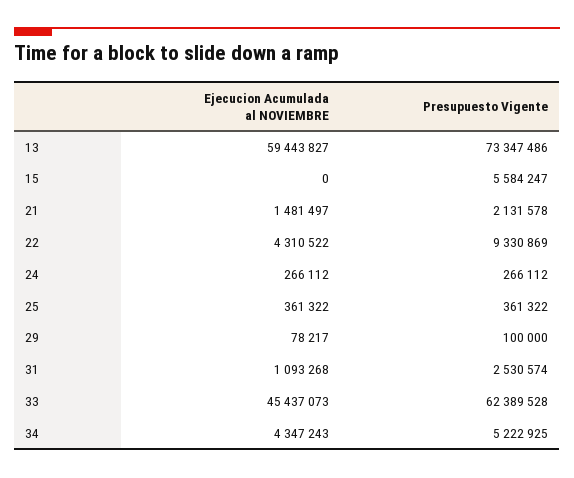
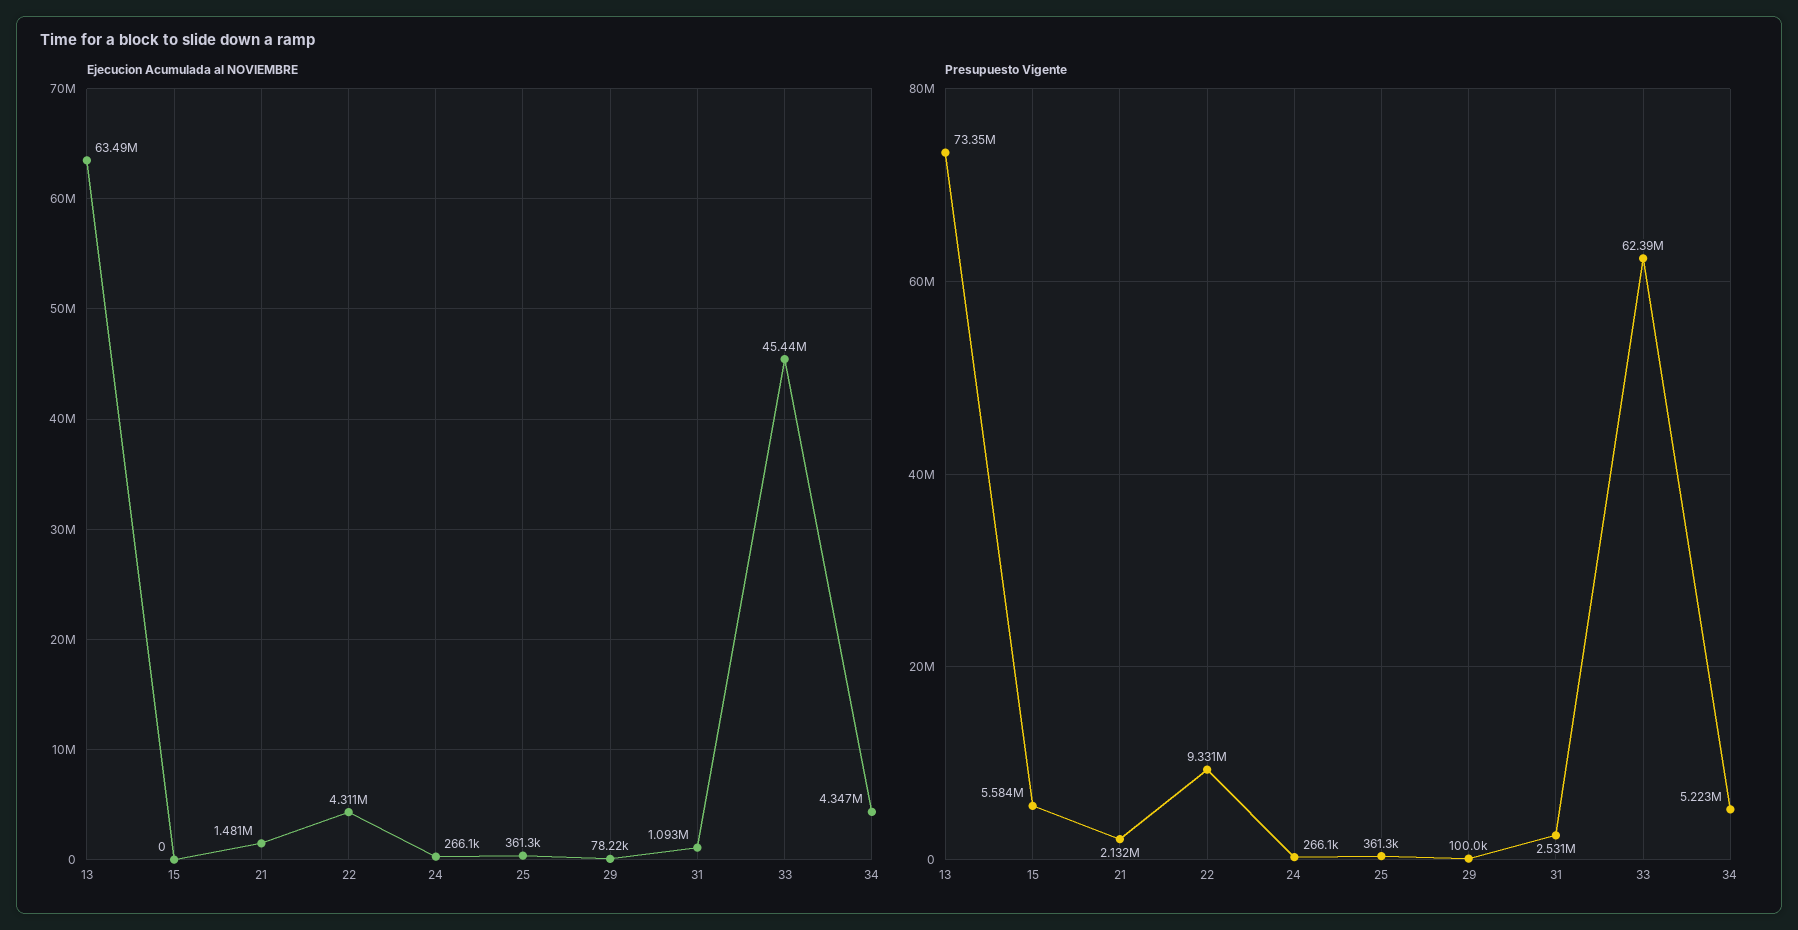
Ejecucion Acumulada al NOVIEMBRE, 13: 59443827 -> 63490000

